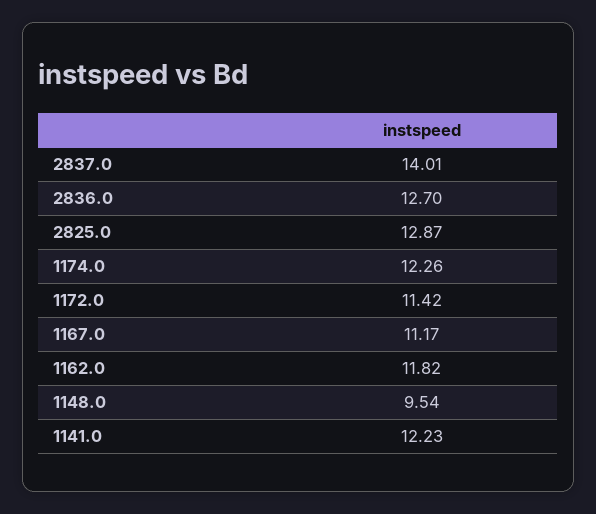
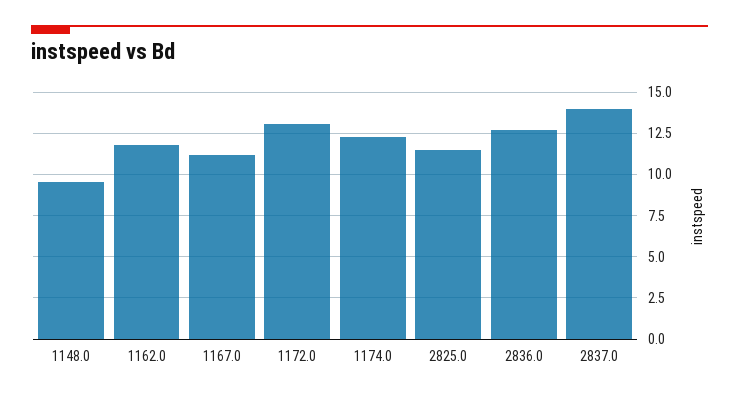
2825.0: 12.87 -> 11.5
1172.0: 11.42 -> 13
1141.0: 12.23 -> none

